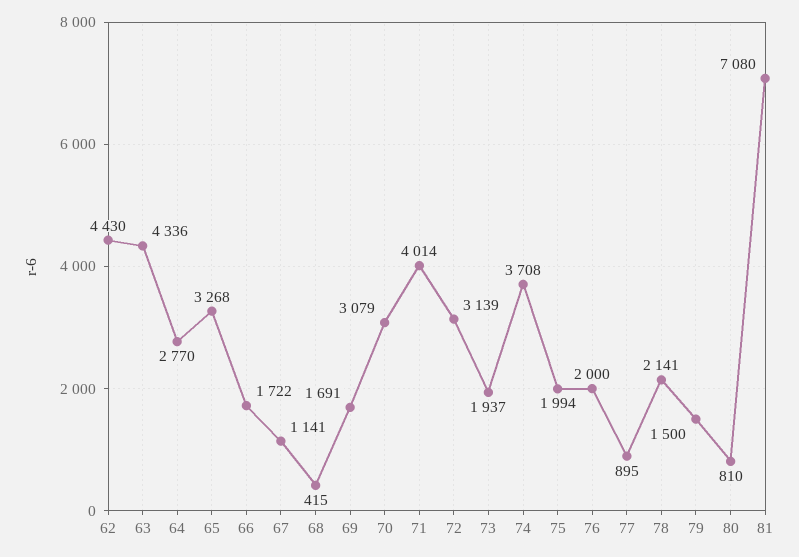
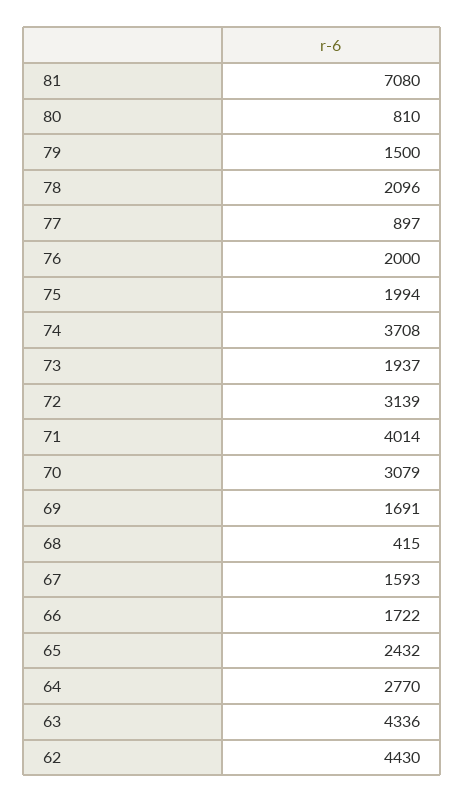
65: 3268 -> 2432
67: 1141 -> 1593
77: 895 -> 897
78: 2141 -> 2096

